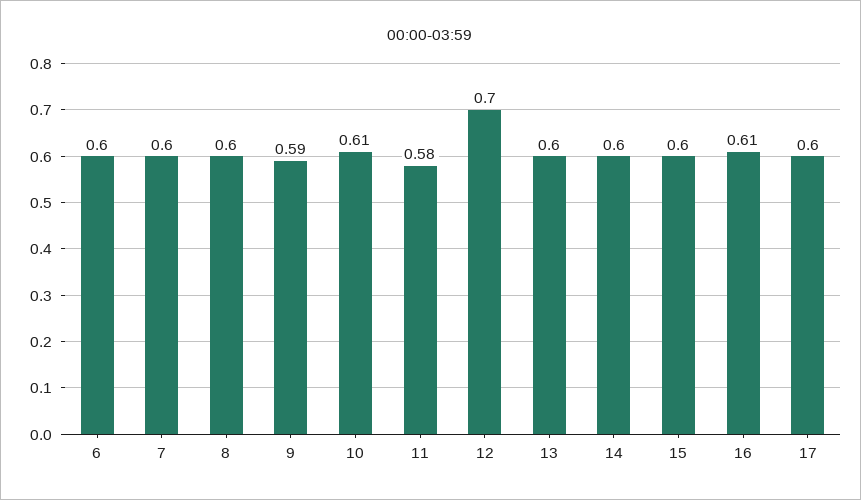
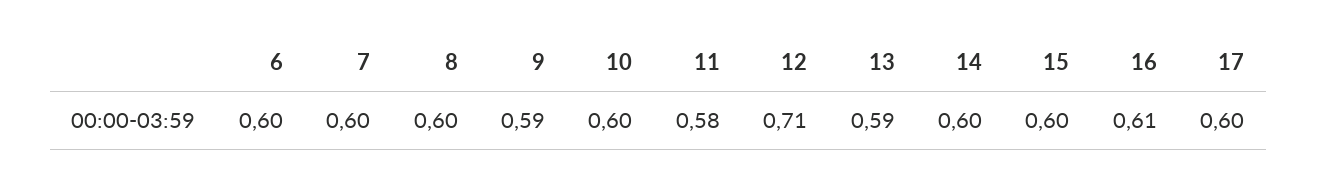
10: 0.61 -> 0.6
12: 0.7 -> 0.71
13: 0.6 -> 0.59

